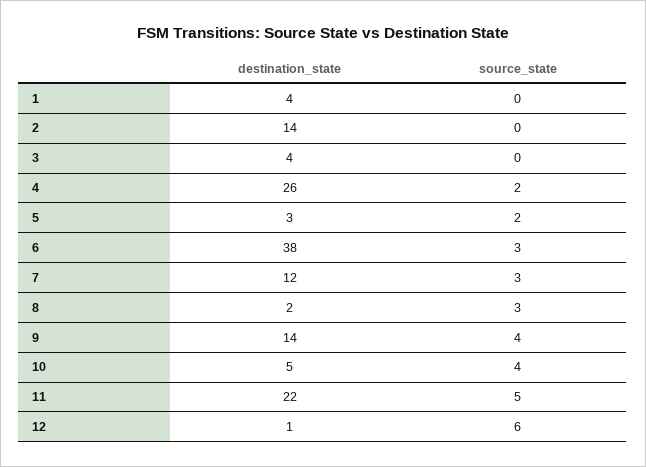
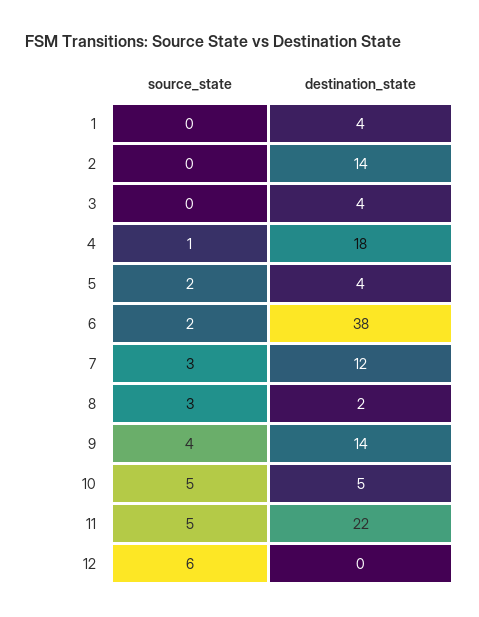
destination_state, 4: 26 -> 18
source_state, 4: 2 -> 1
destination_state, 5: 3 -> 4
source_state, 6: 3 -> 2
source_state, 10: 4 -> 5
destination_state, 12: 1 -> 0

